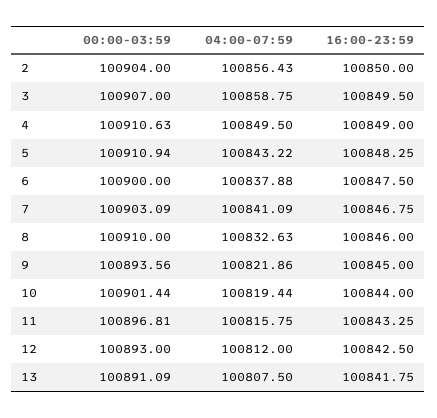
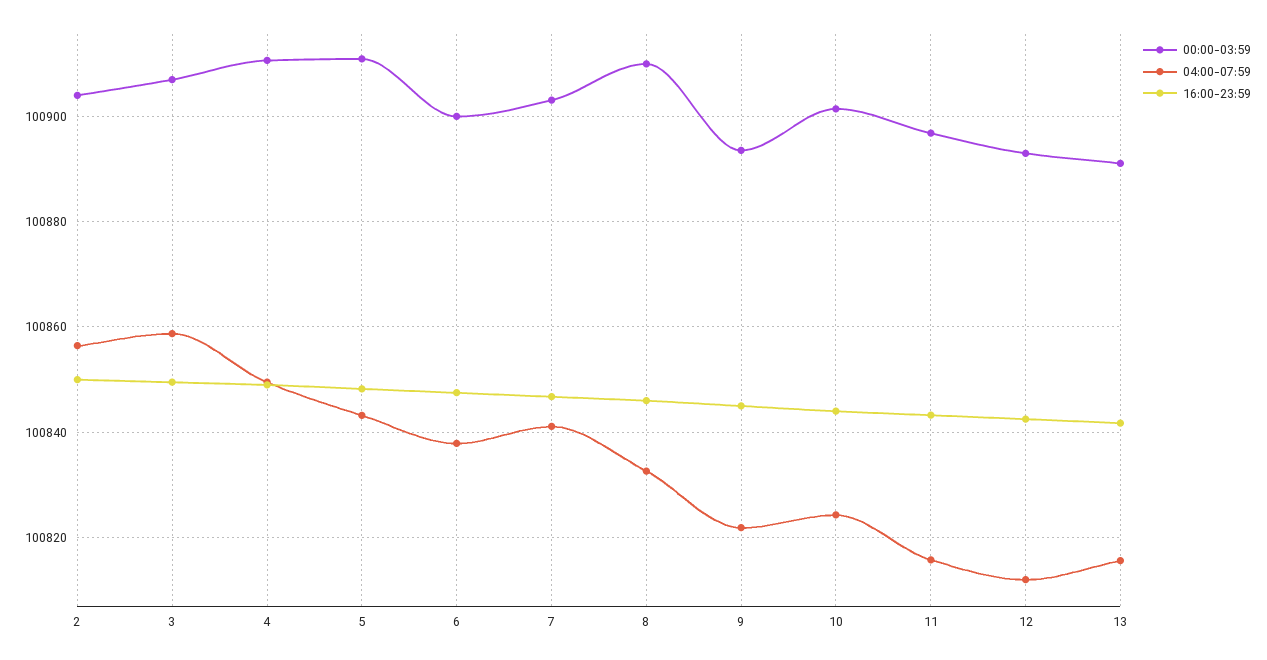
04:00-07:59, 10: 100819.44 -> 100824
04:00-07:59, 13: 100807.5 -> 100816

